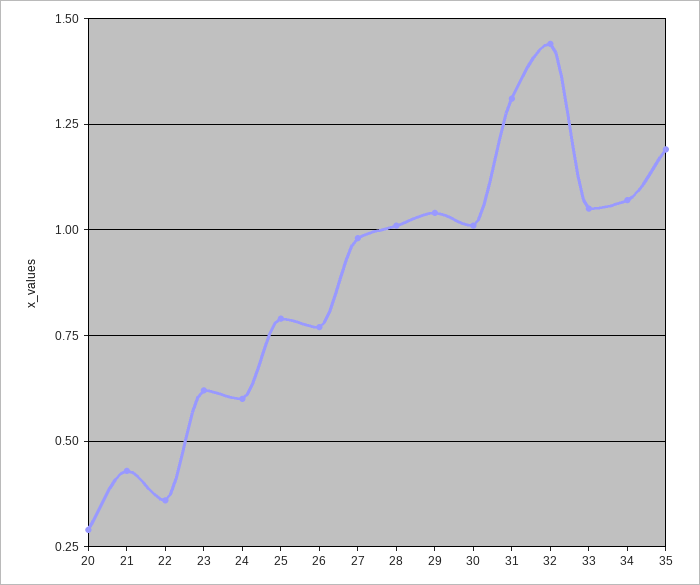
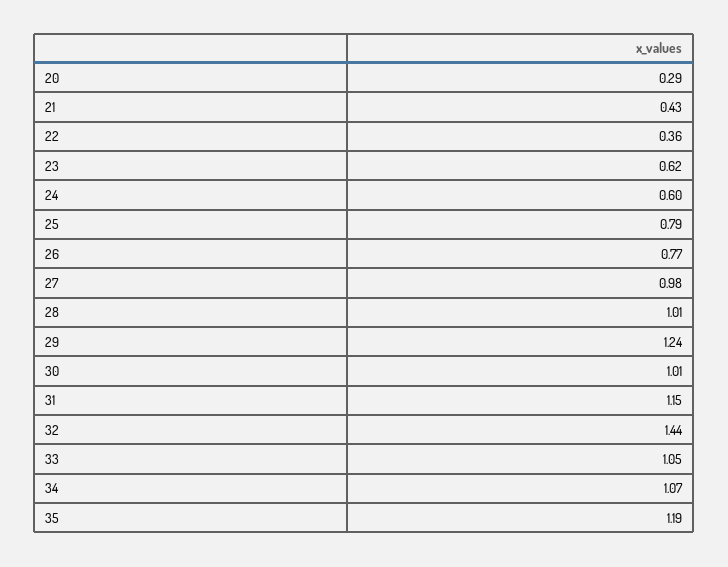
29: 1.05 -> 1.24
31: 1.3 -> 1.15

